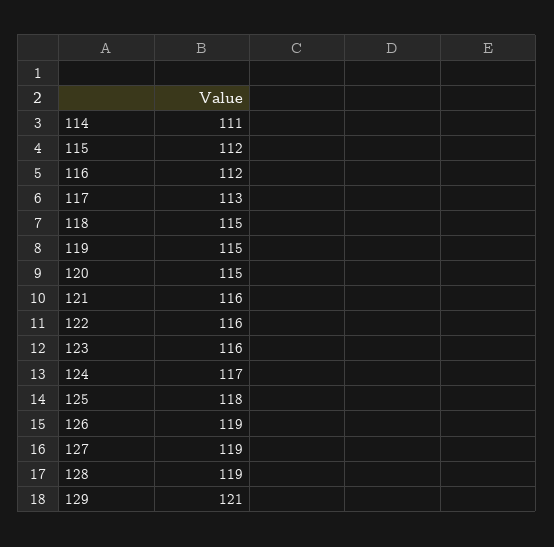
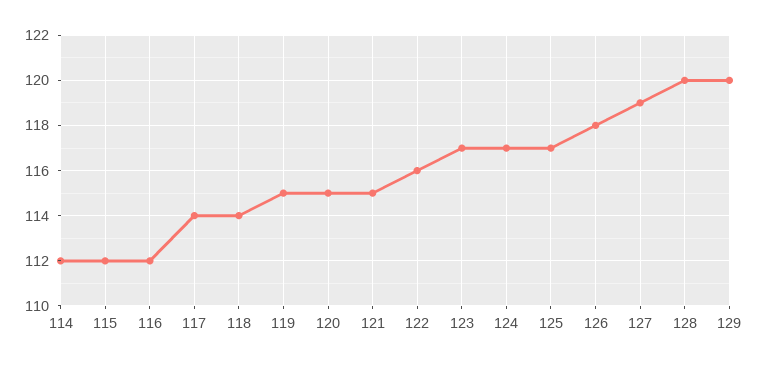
114: 111 -> 112
117: 113 -> 114
118: 115 -> 114
121: 116 -> 115
123: 116 -> 117
125: 118 -> 117
126: 119 -> 118
128: 119 -> 120
129: 121 -> 120

